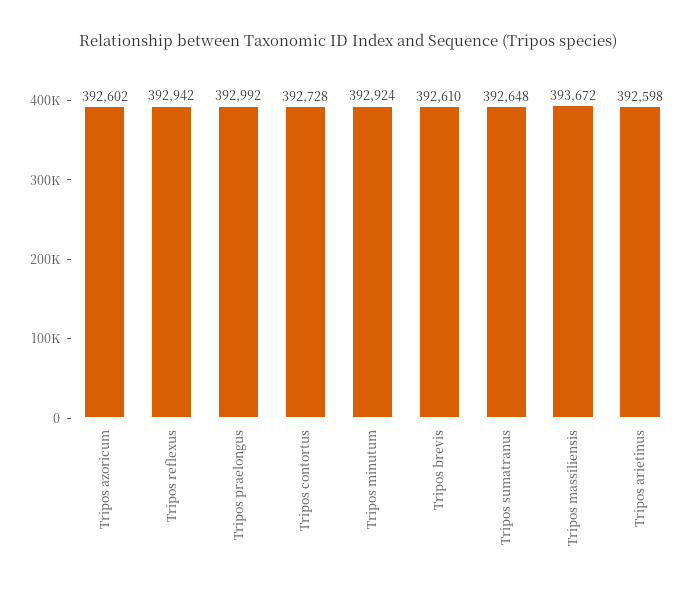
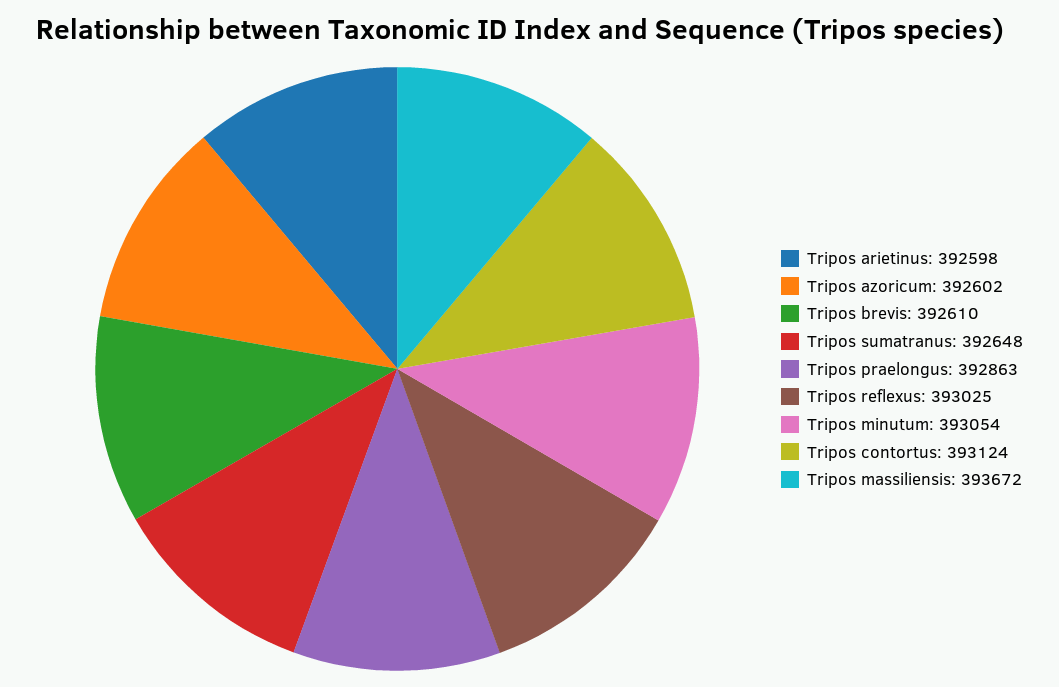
Tripos reflexus: 392942 -> 393025
Tripos praelongus: 392992 -> 392863
Tripos contortus: 392728 -> 393124
Tripos minutum: 392924 -> 393054

